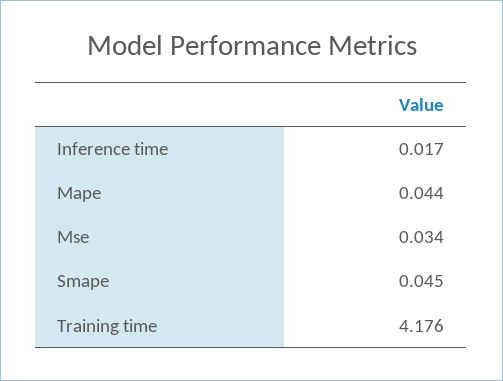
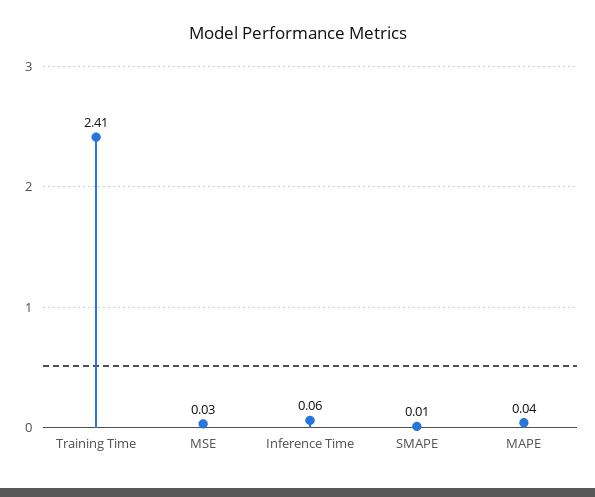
Inference time: 0.017 -> 0.06
Smape: 0.045 -> 0.01
Training time: 4.176 -> 2.41

